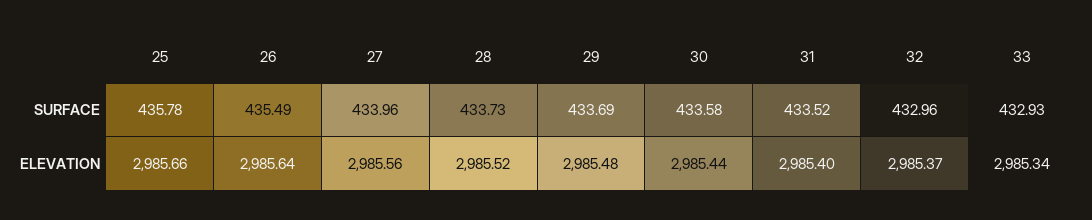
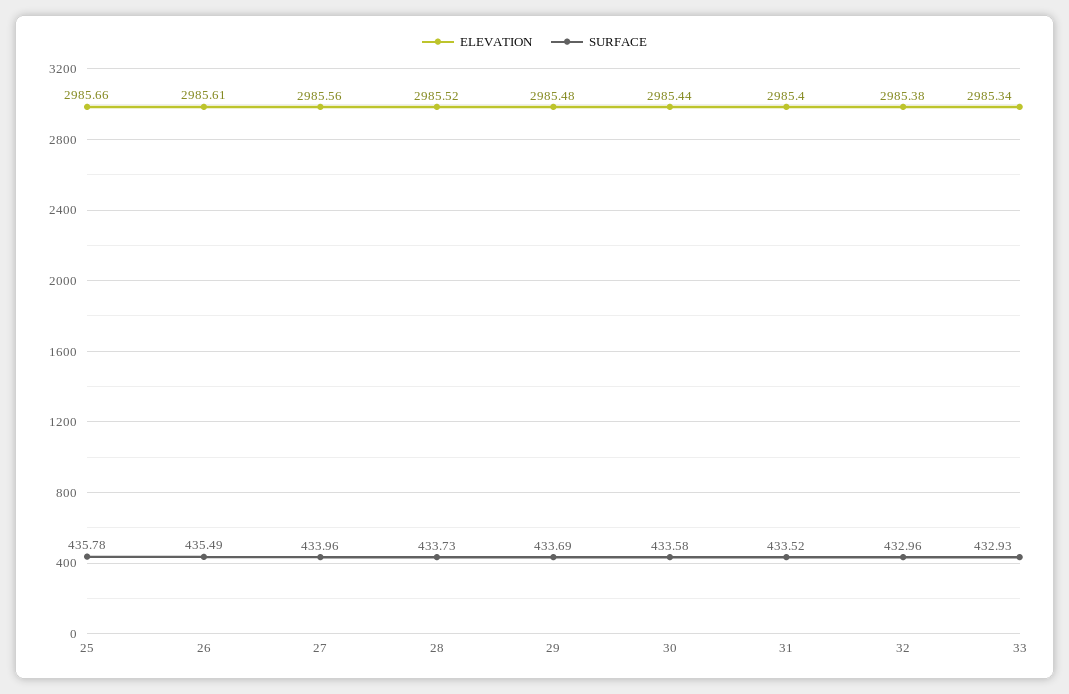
ELEVATION, 26: 2985.64 -> 2985.61
ELEVATION, 32: 2985.37 -> 2985.38

